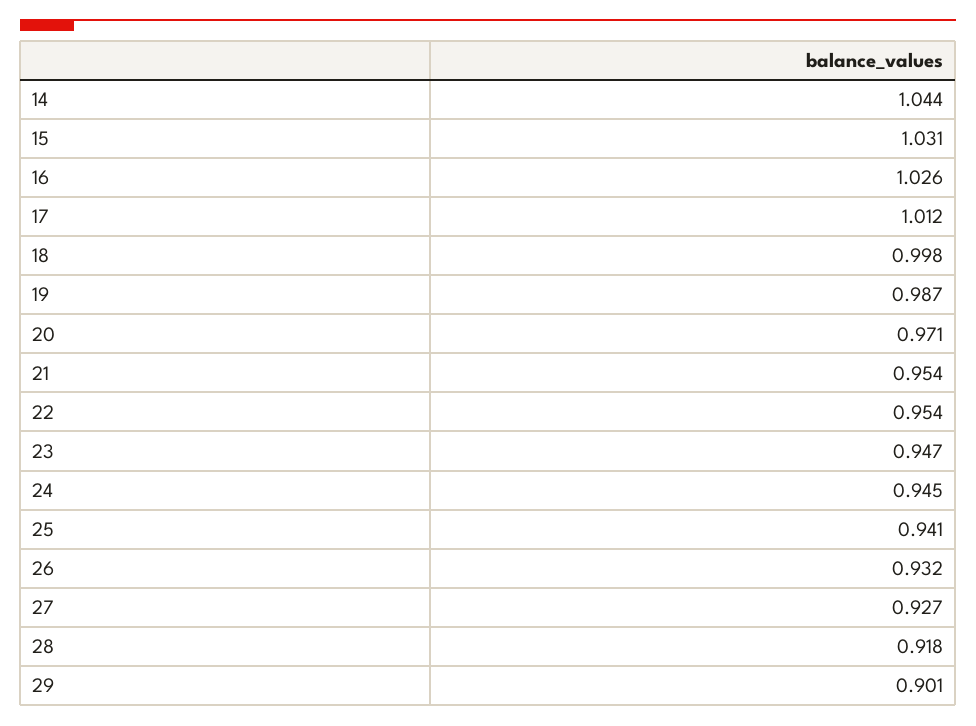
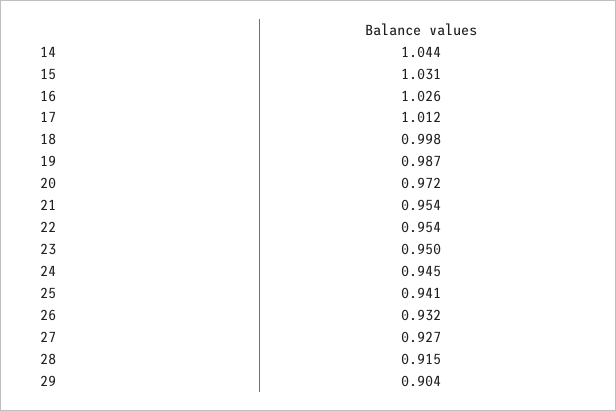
20: 0.971 -> 0.972
23: 0.947 -> 0.95
28: 0.918 -> 0.915
29: 0.901 -> 0.904

